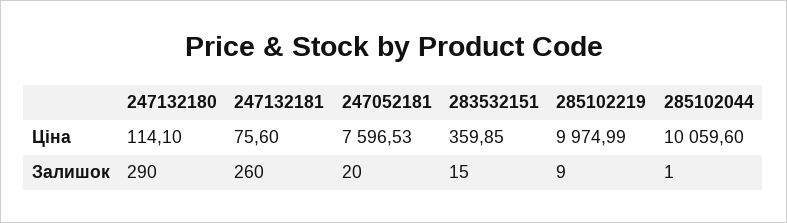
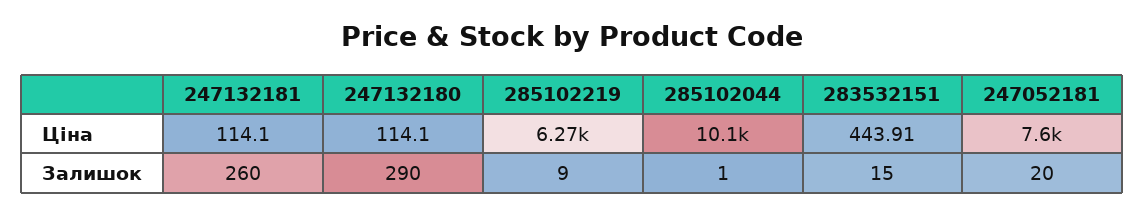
247132181, Ціна: 75.6 -> 114.1
283532151, Ціна: 359.85 -> 443.91
285102219, Ціна: 9974.99 -> 6270

